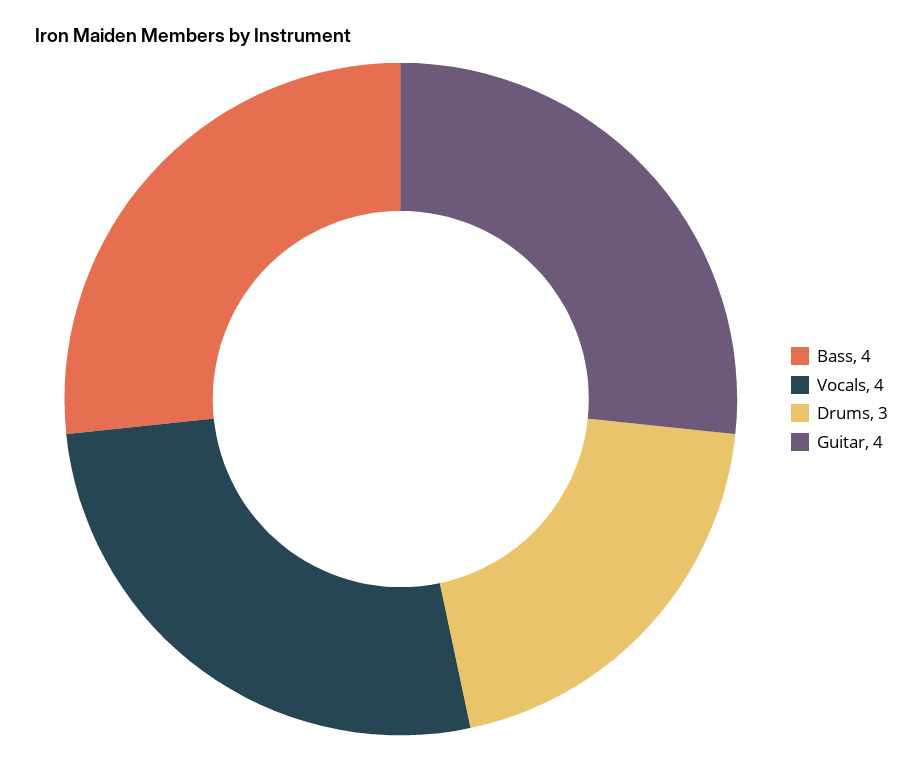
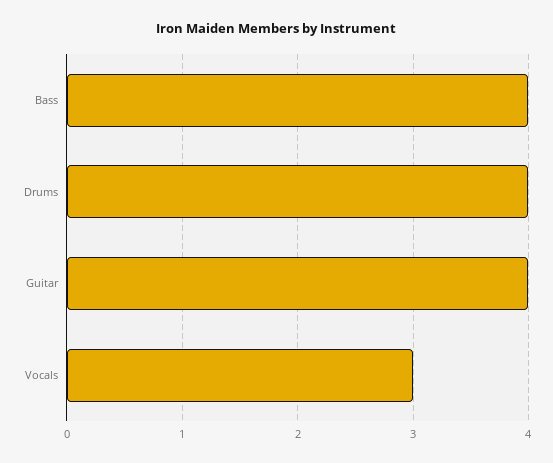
Vocals: 4 -> 3
Drums: 3 -> 4

